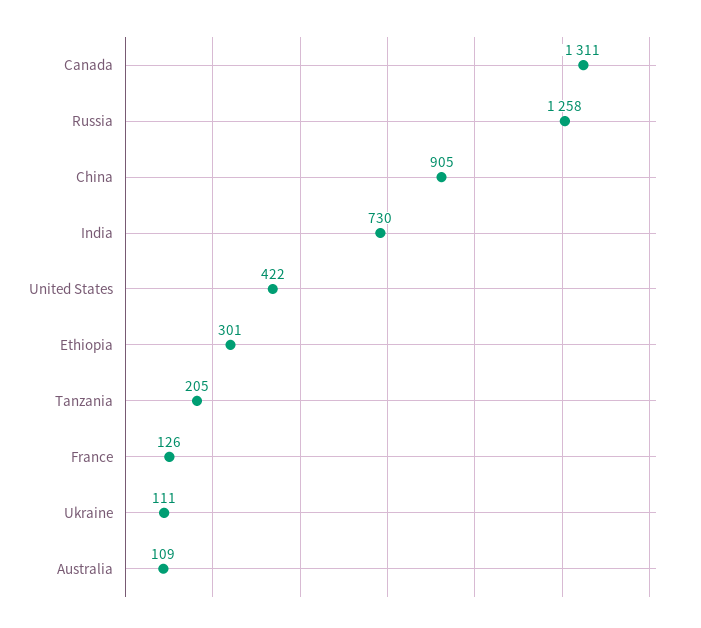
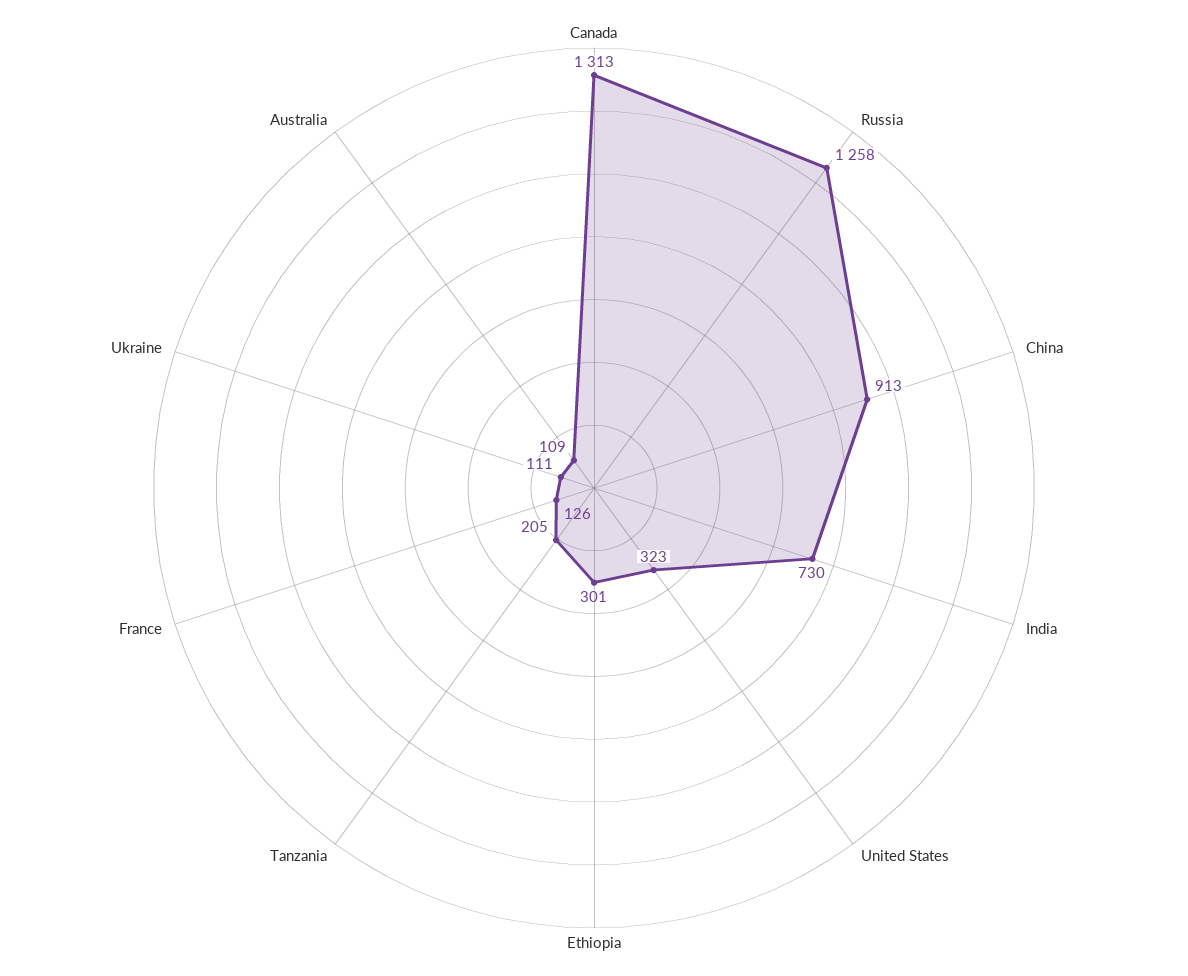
Canada: 1311 -> 1313
China: 905 -> 913
United States: 422 -> 323

